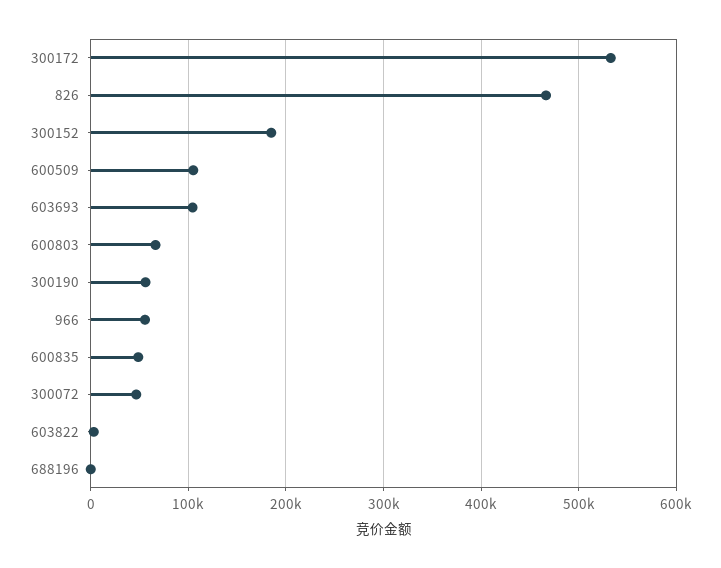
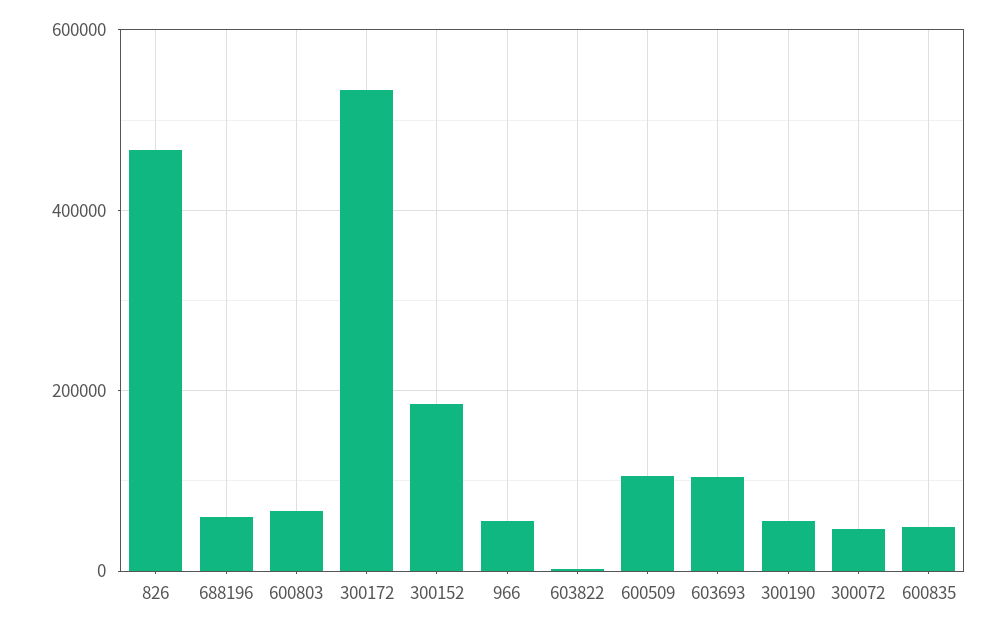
688196: 0 -> 60000

